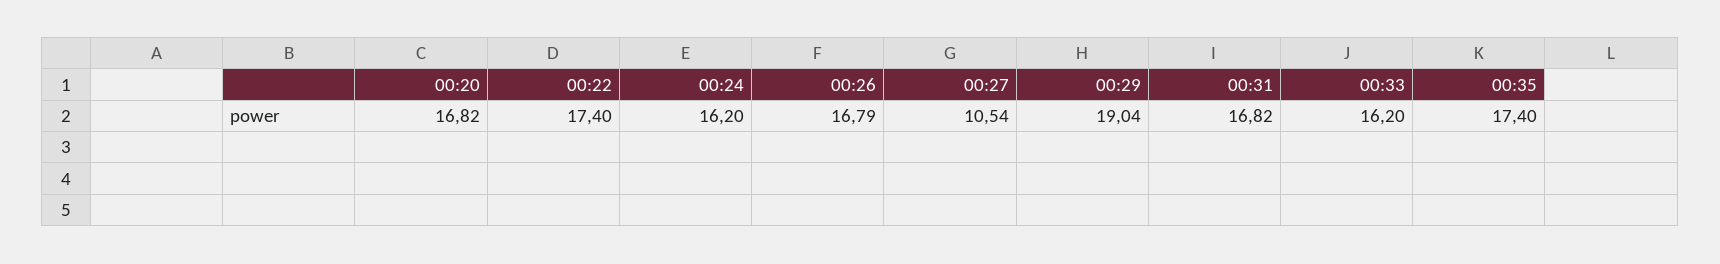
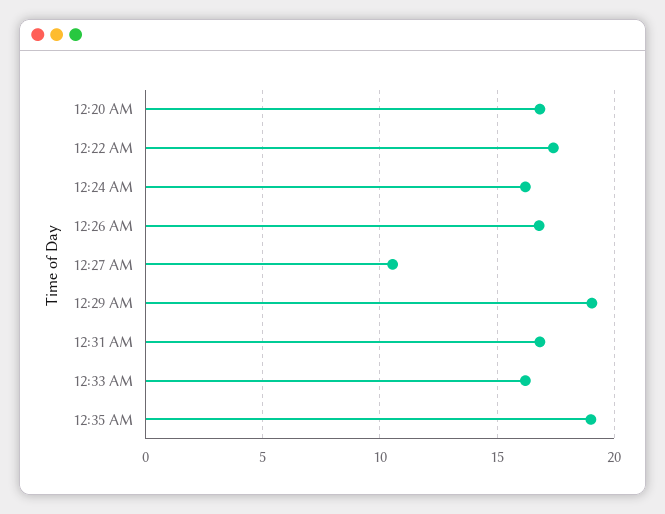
00:35: 17.4 -> 19

